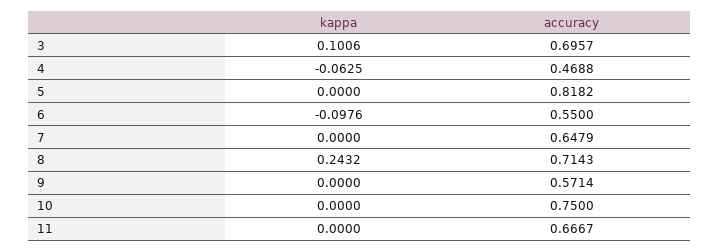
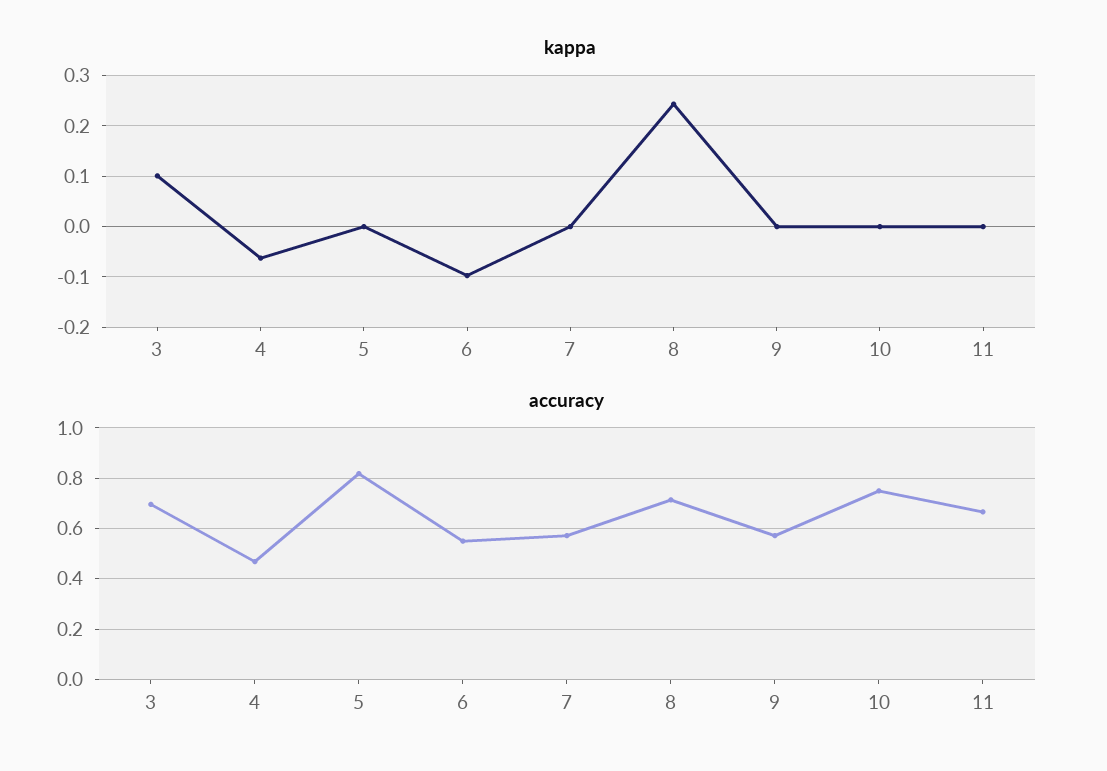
accuracy, 7: 0.6479 -> 0.575

